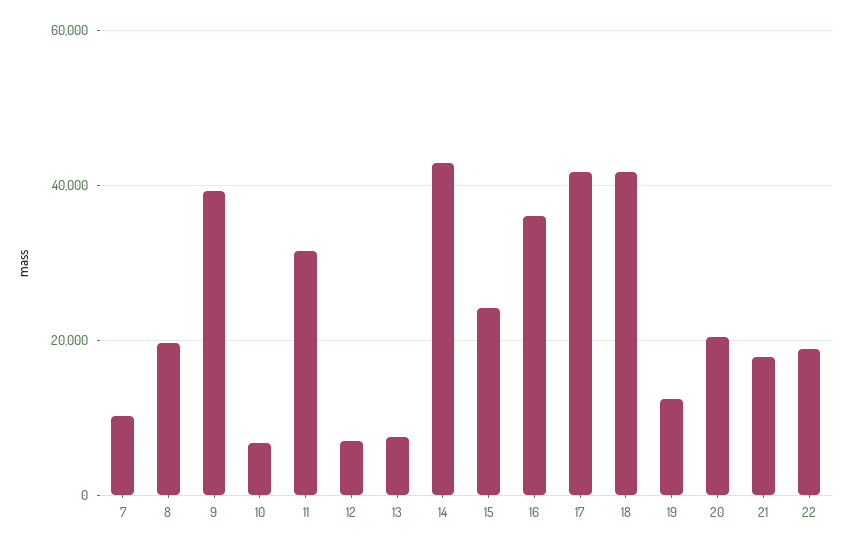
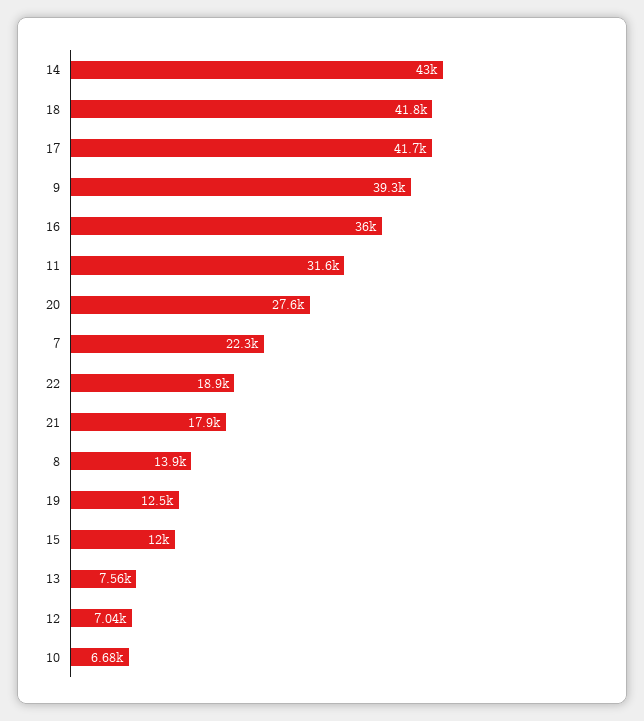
7: 10000 -> 22300
8: 20000 -> 13900
15: 24000 -> 12000
20: 20000 -> 27600

